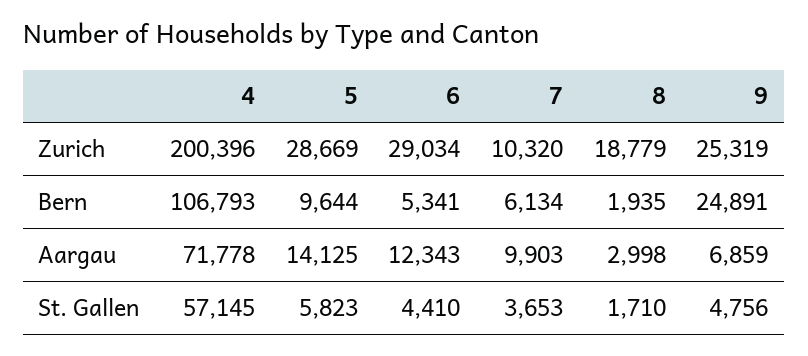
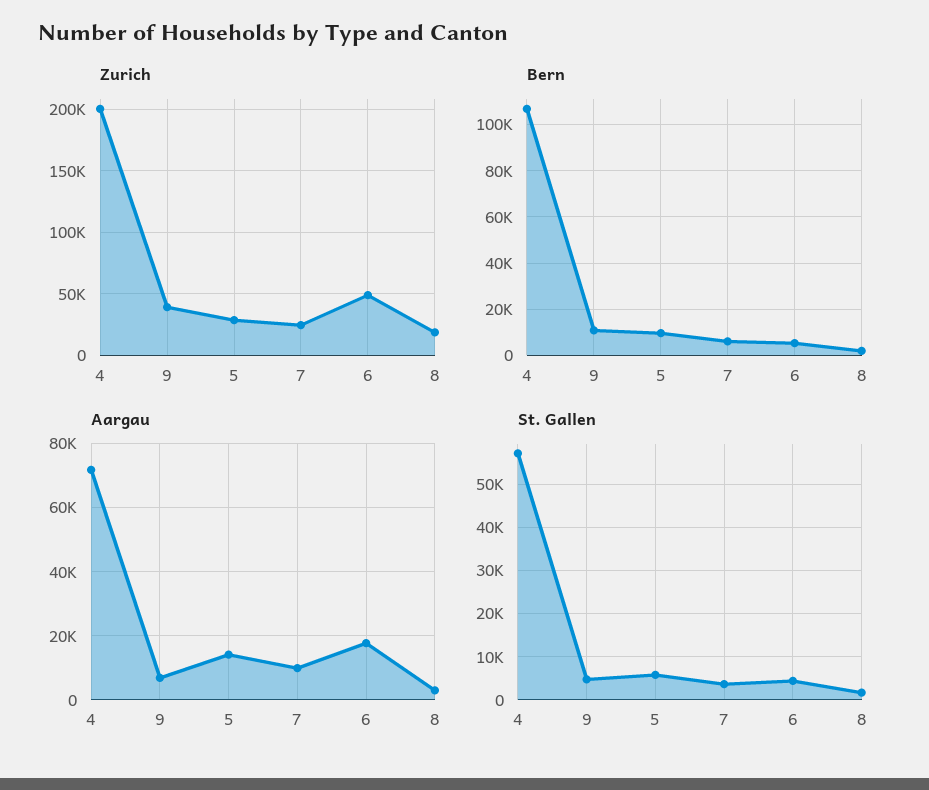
Zurich, 6: 29034 -> 50000
Zurich, 7: 10320 -> 25000
Zurich, 9: 25319 -> 40000
Bern, 9: 24891 -> 10000
Aargau, 6: 12343 -> 18000

